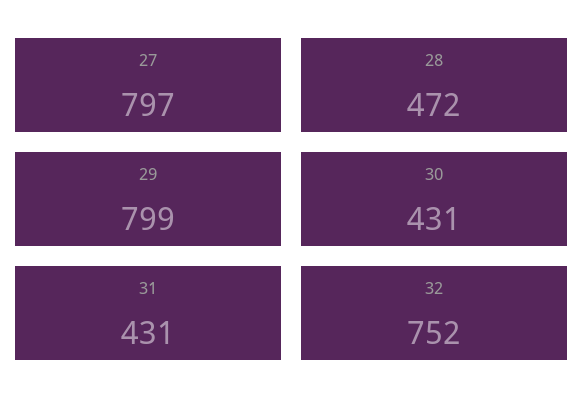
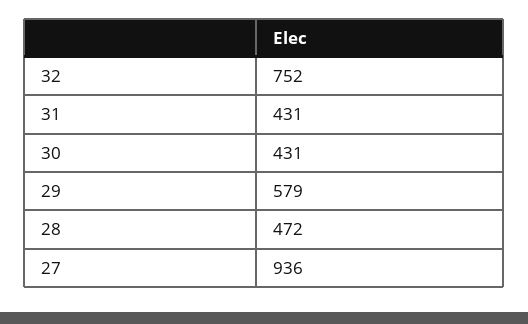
27: 797 -> 936
29: 799 -> 579

